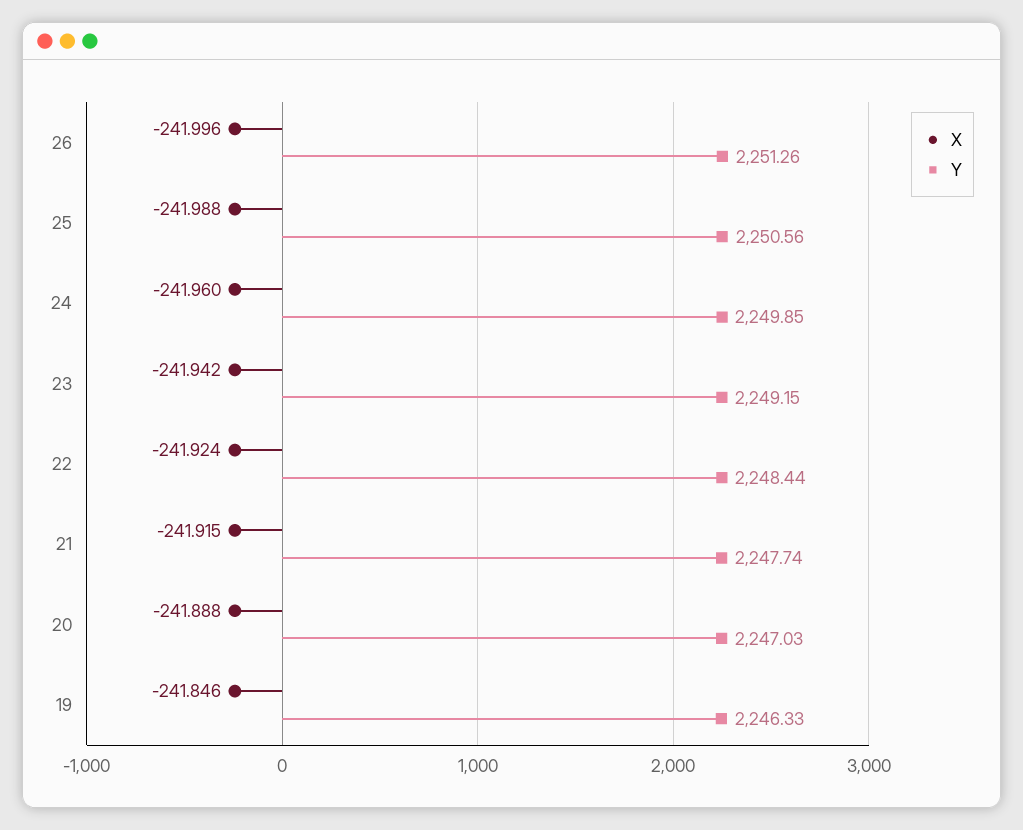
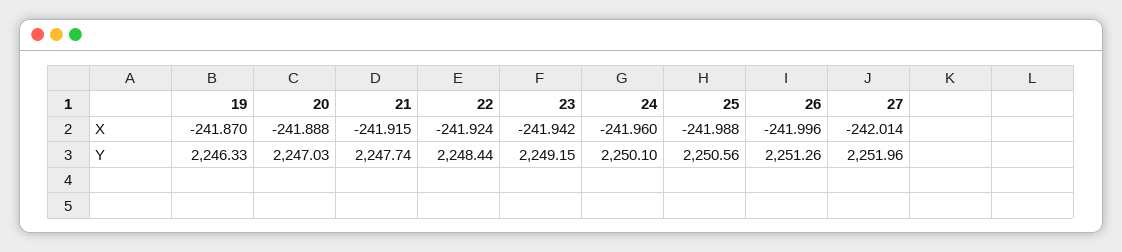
Y, 24: 2249.85 -> 2250.1
X, 19: -241.846 -> -241.87
X, 27: none -> -242.014
Y, 27: none -> 2251.96

